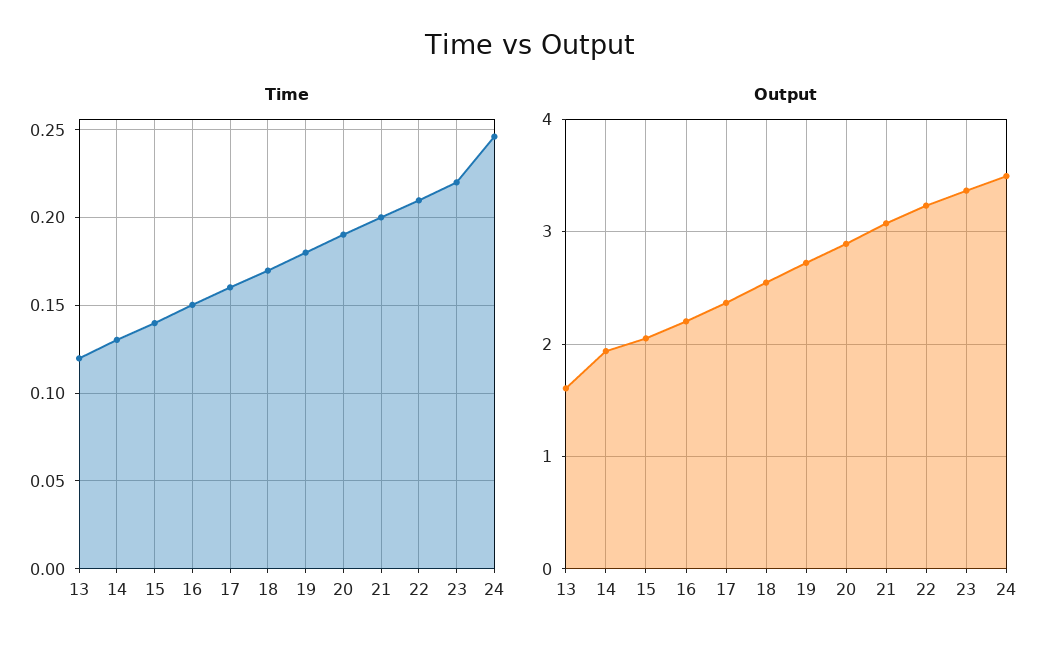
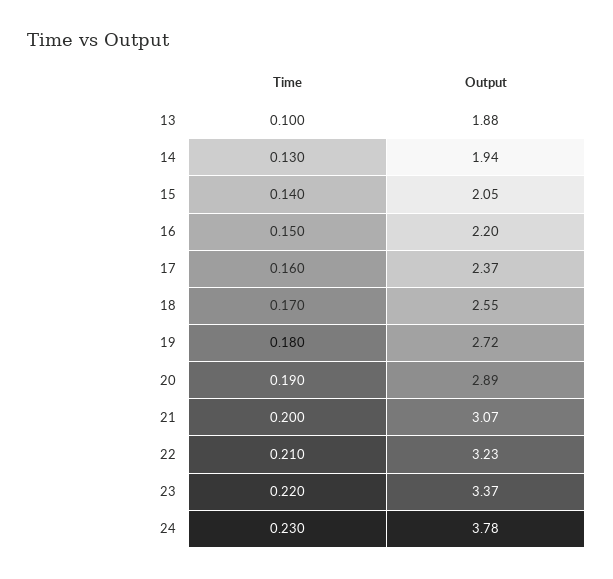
Time, 13: 0.12 -> 0.1
Time, 24: 0.245 -> 0.23
Output, 13: 1.6 -> 1.88
Output, 24: 3.5 -> 3.78

